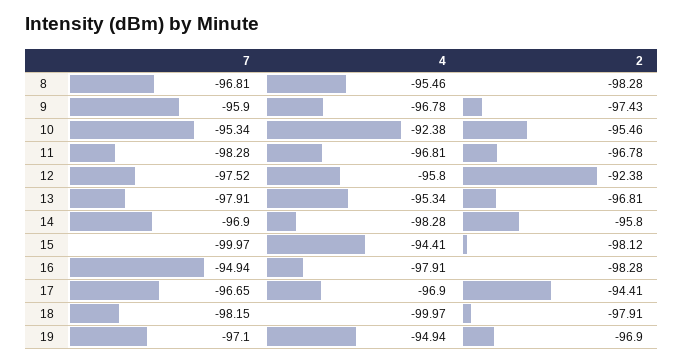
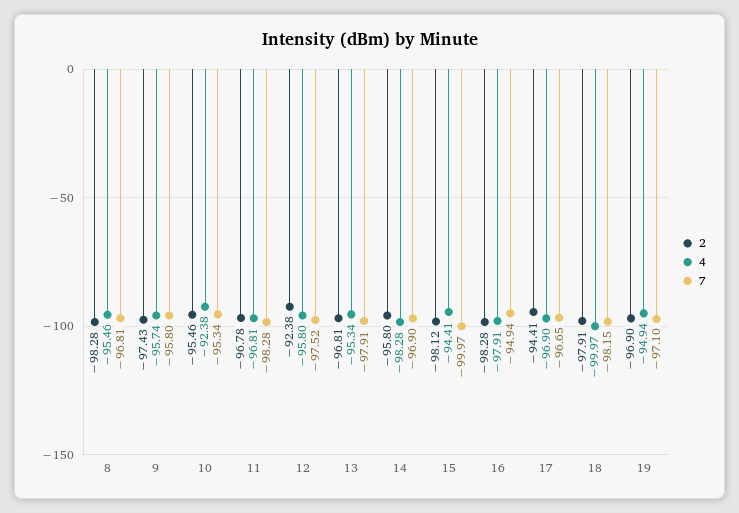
7, 9: -95.9 -> -95.8
4, 9: -96.78 -> -95.74

